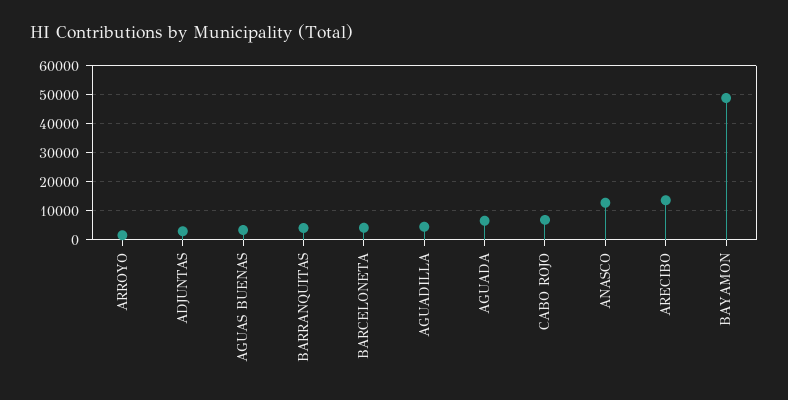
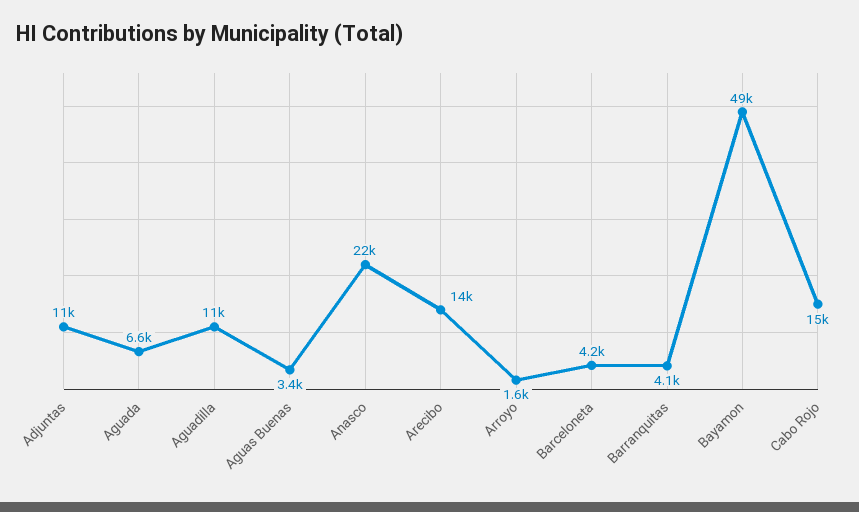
ADJUNTAS: 2500 -> 11000
AGUADILLA: 5000 -> 11000
CABO ROJO: 7500 -> 15000
ANASCO: 12500 -> 22000

